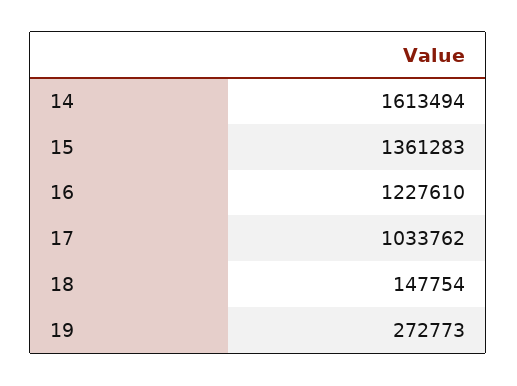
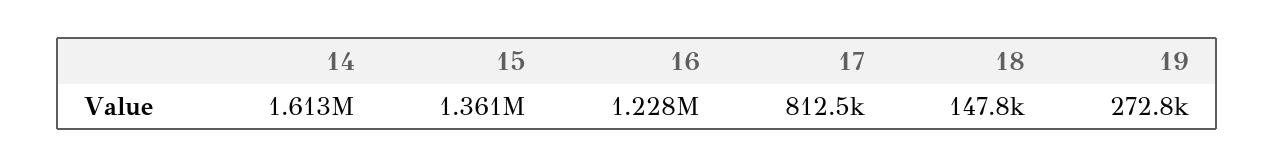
17: 1033762 -> 812500

